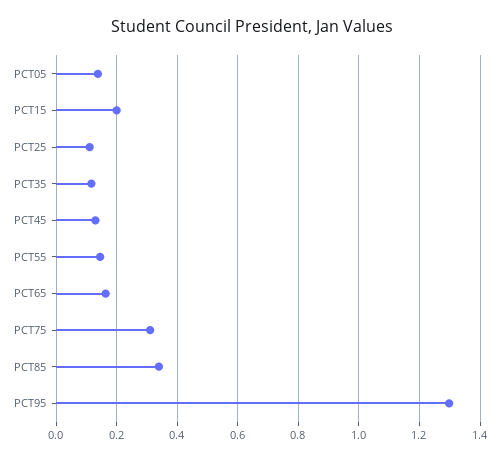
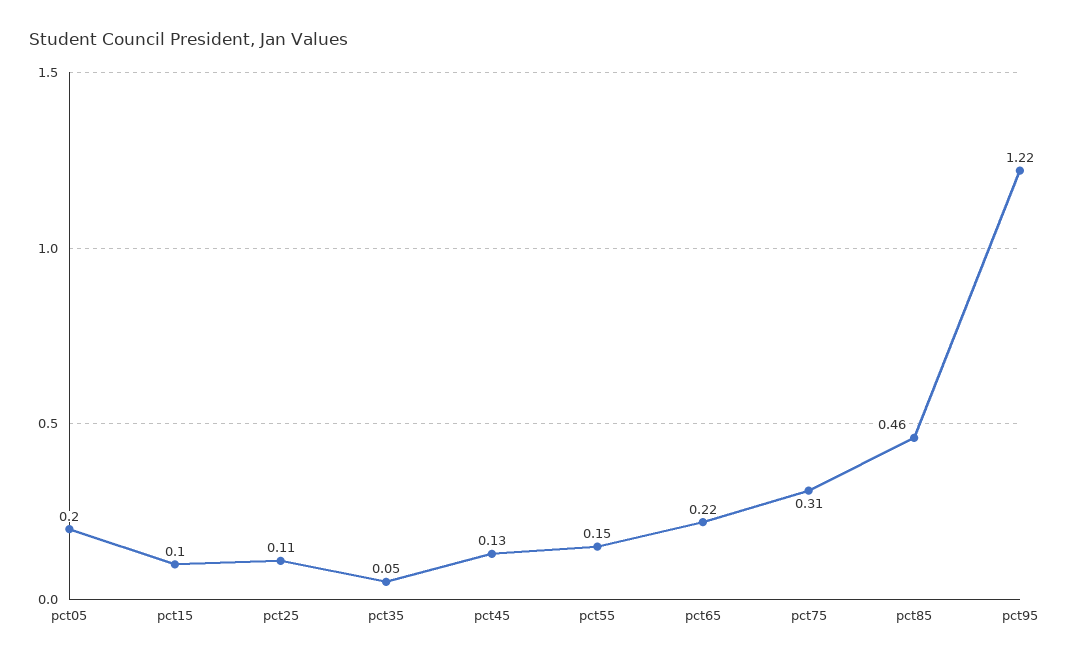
PCT05: 0.14 -> 0.2
PCT15: 0.2 -> 0.1
PCT35: 0.12 -> 0.05
PCT65: 0.16 -> 0.22
PCT85: 0.34 -> 0.46
PCT95: 1.3 -> 1.22

